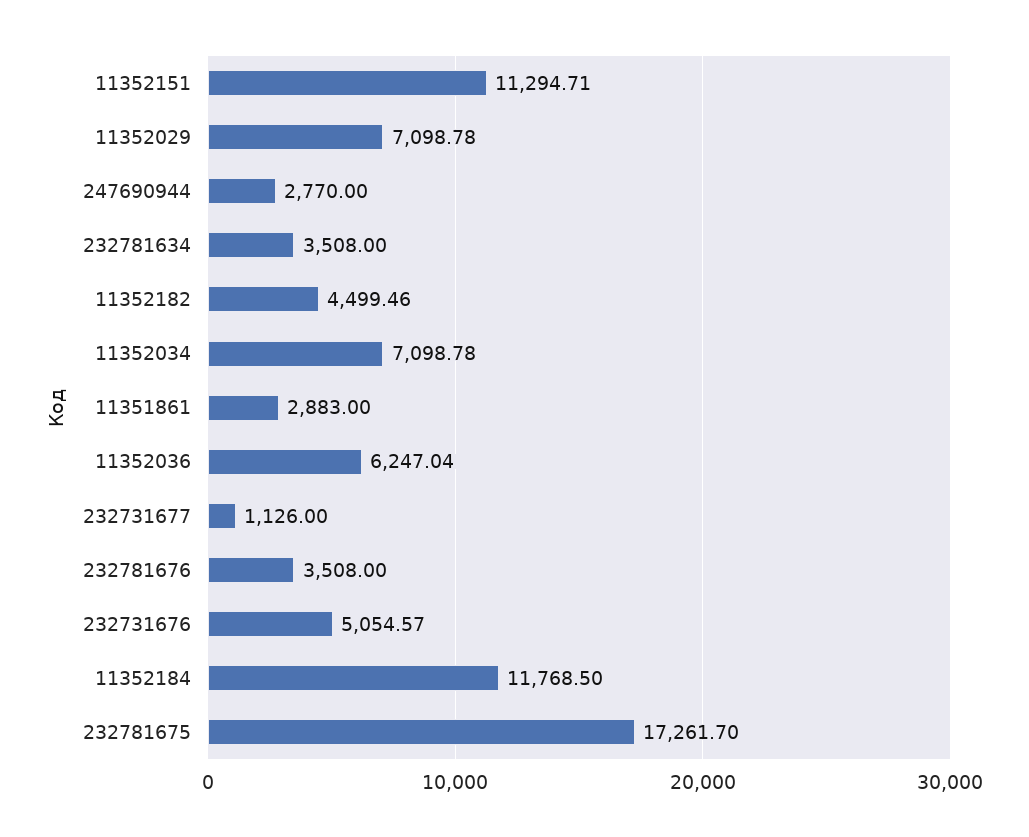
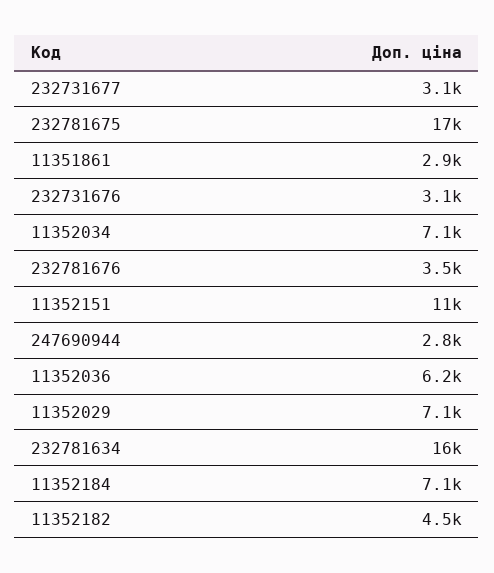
232781634: 3508 -> 16000
232731677: 1126 -> 3100
232731676: 5054.57 -> 3100
11352184: 11768.5 -> 7100

